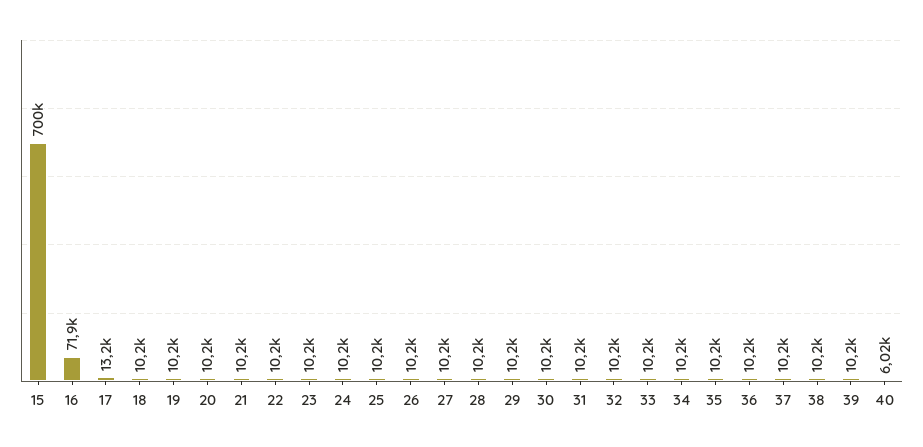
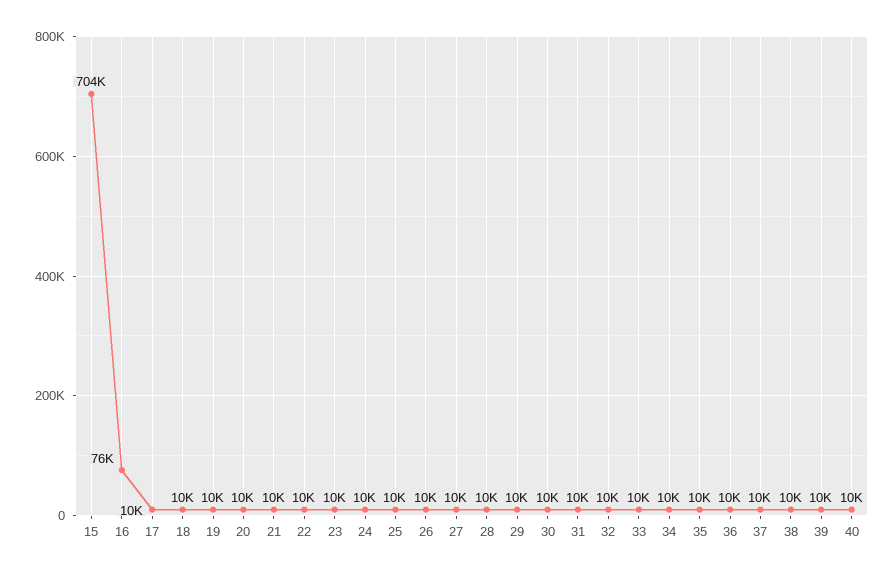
15: 700000 -> 704000
16: 71900 -> 76000
17: 13200 -> 10000
40: 6020 -> 10000

